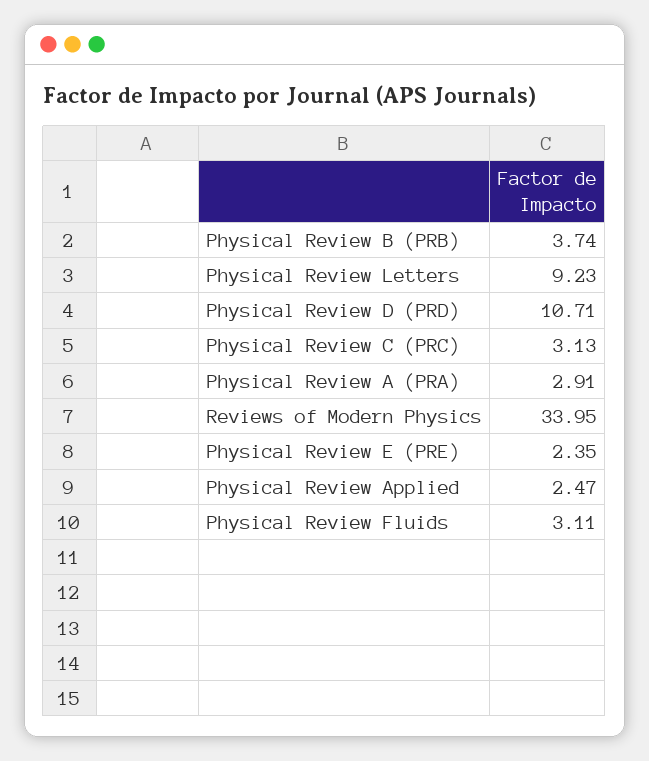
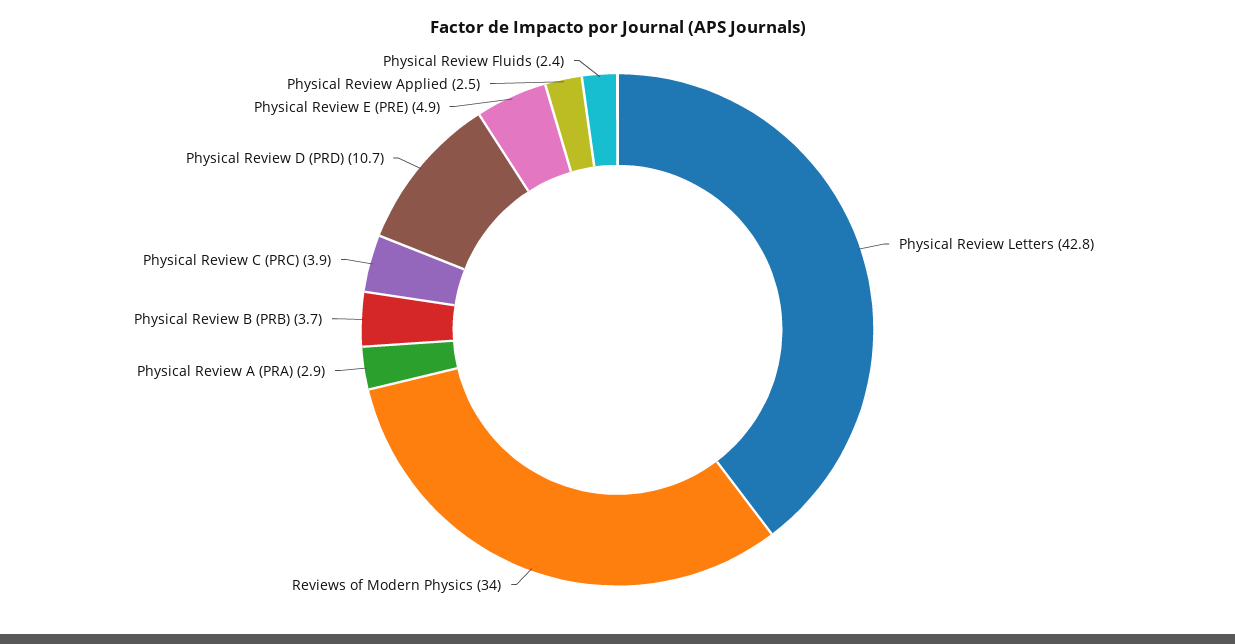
Physical Review Letters: 9.23 -> 42.8
Physical Review C (PRC): 3.13 -> 3.9
Physical Review E (PRE): 2.35 -> 4.9
Physical Review Fluids: 3.11 -> 2.4

